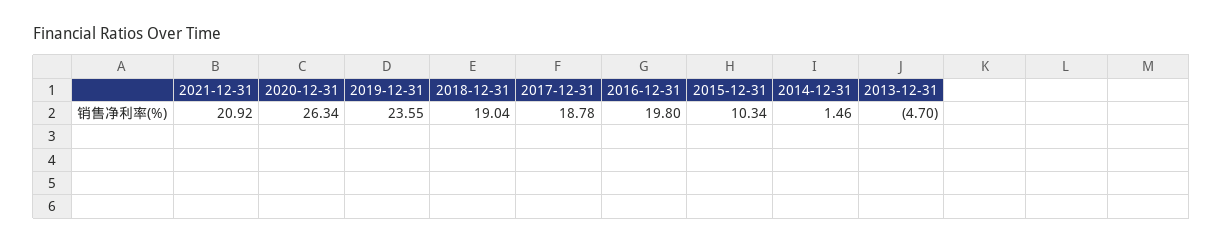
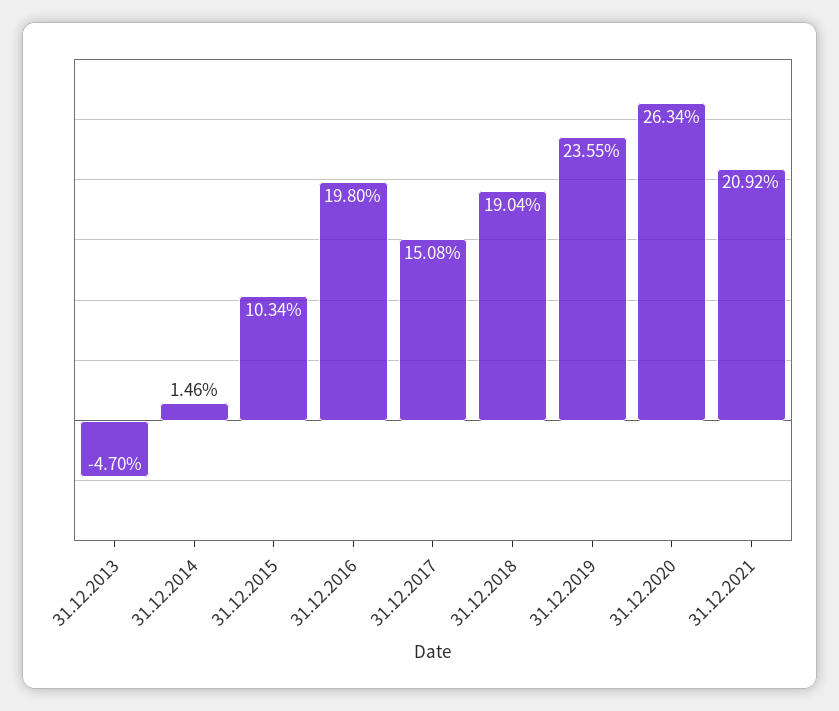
2017-12-31: 18.78 -> 15.08

